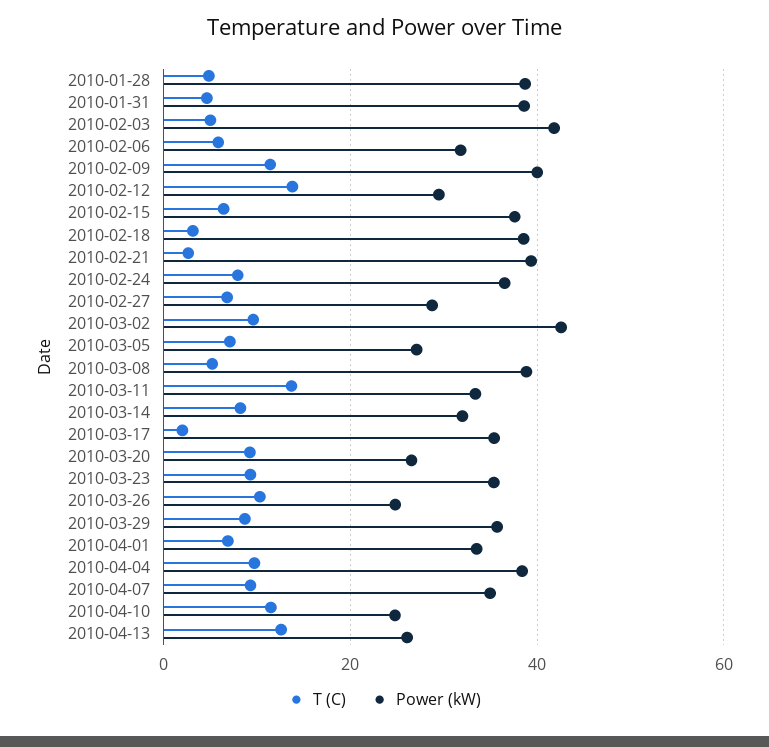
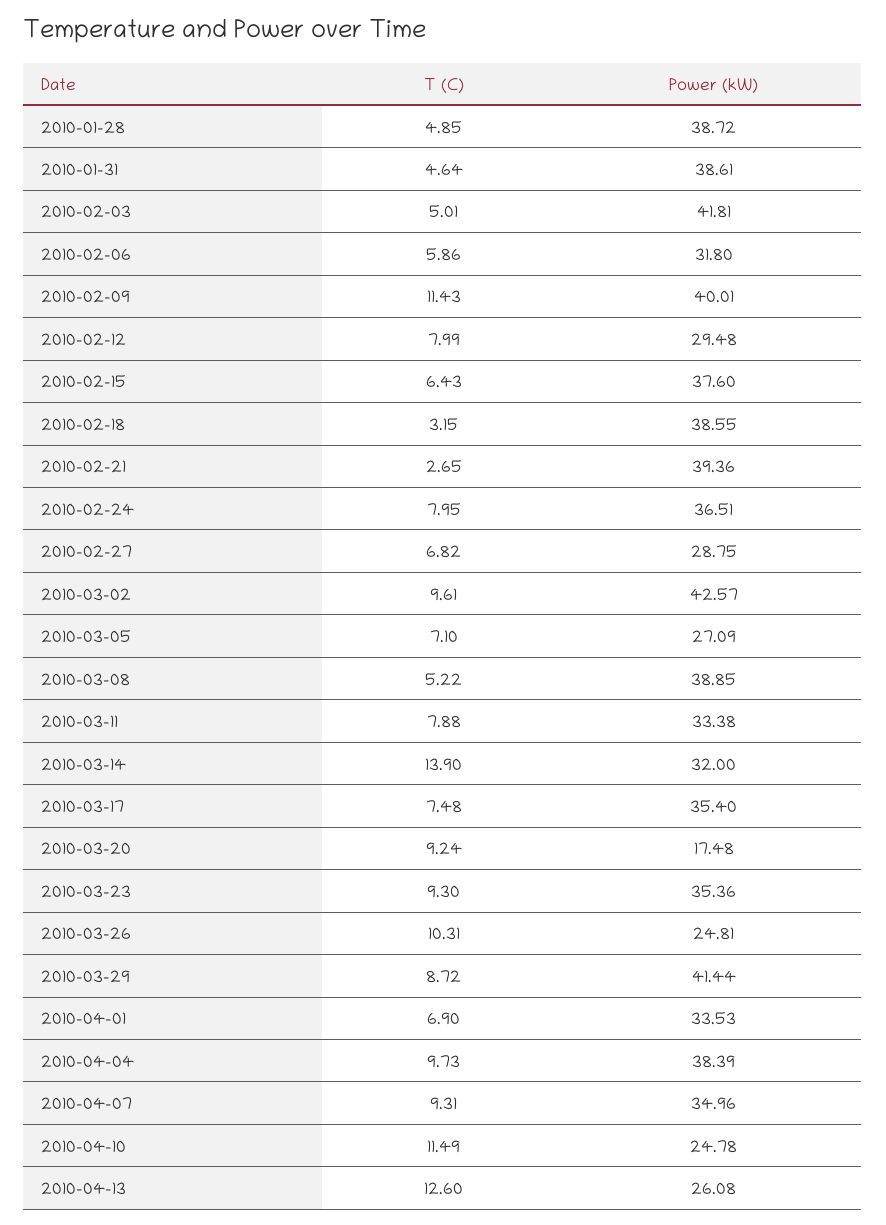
T (C), 2010-02-12: 14 -> 7.99
T (C), 2010-03-11: 14 -> 7.88
T (C), 2010-03-14: 8 -> 13.9
T (C), 2010-03-17: 2 -> 7.48
Power (kW), 2010-03-20: 26 -> 17.48
Power (kW), 2010-03-29: 36 -> 41.44

